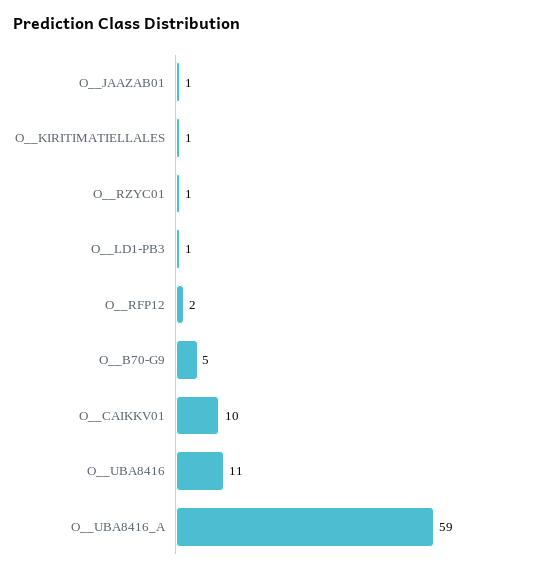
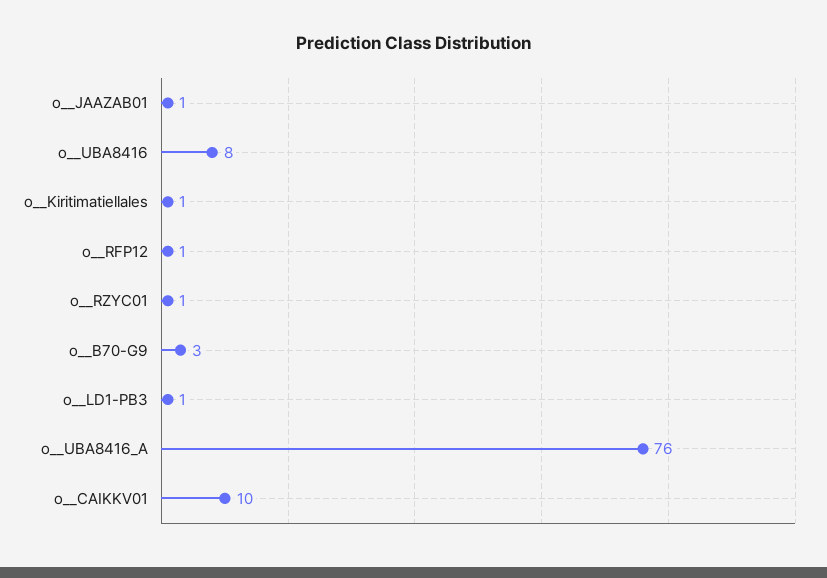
O__RFP12: 2 -> 1
O__B70-G9: 5 -> 3
O__UBA8416: 11 -> 8
O__UBA8416_A: 59 -> 76

